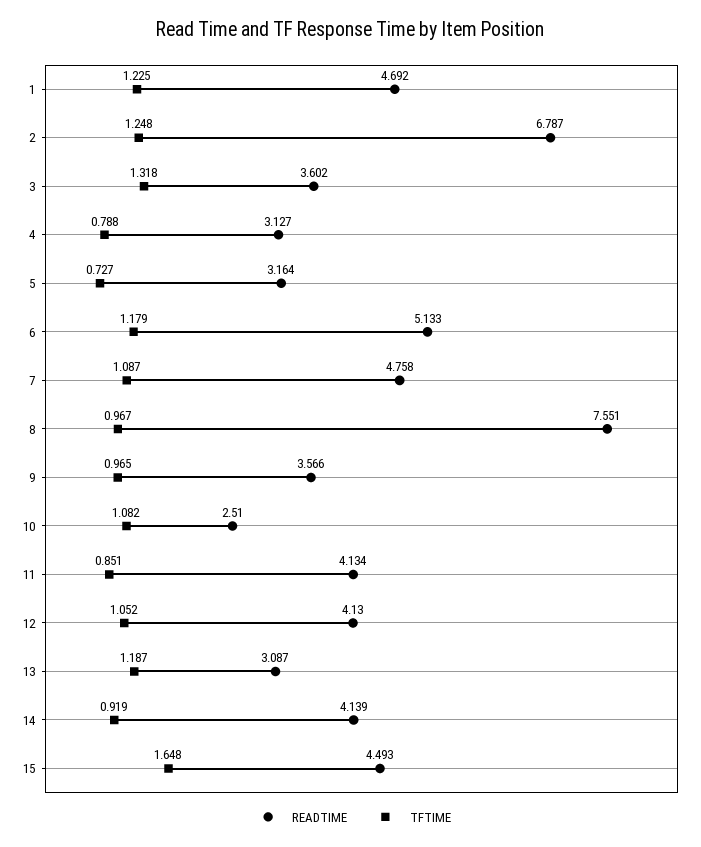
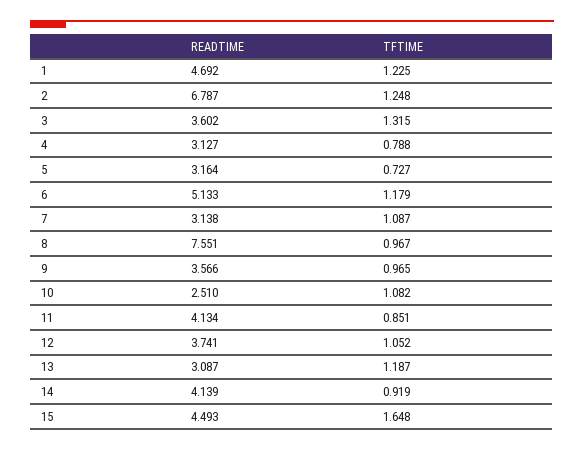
TFTIME, 3: 1.318 -> 1.315
READTIME, 7: 4.758 -> 3.138
READTIME, 12: 4.13 -> 3.741

